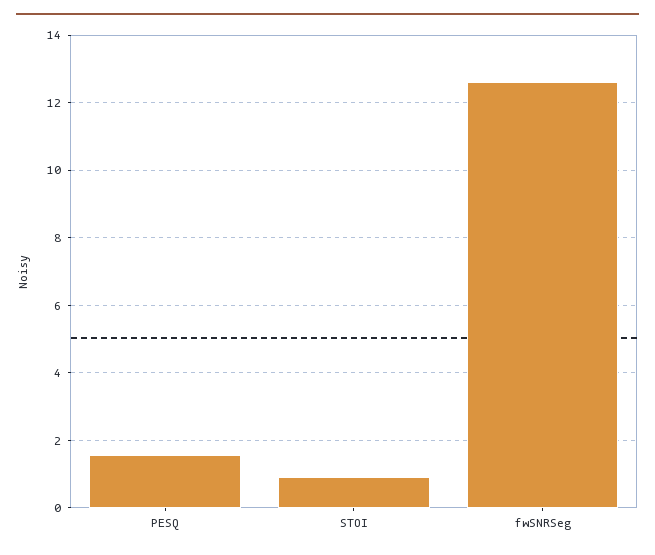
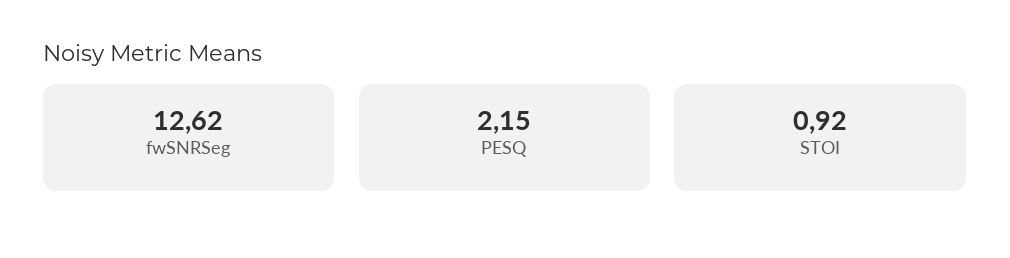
PESQ: 1.6 -> 2.15

